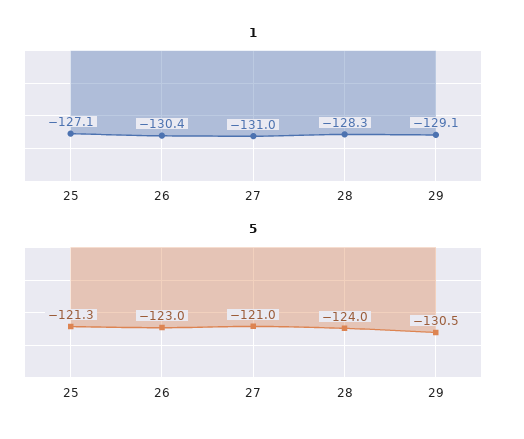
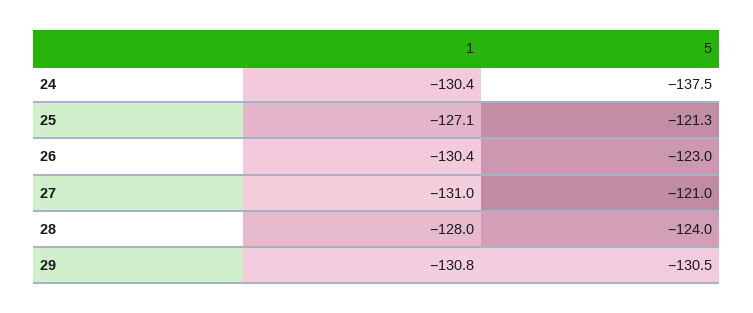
1, 28: -128.3 -> -128
1, 29: -129.1 -> -130.8
1, 24: none -> -130.4
5, 24: none -> -137.5

